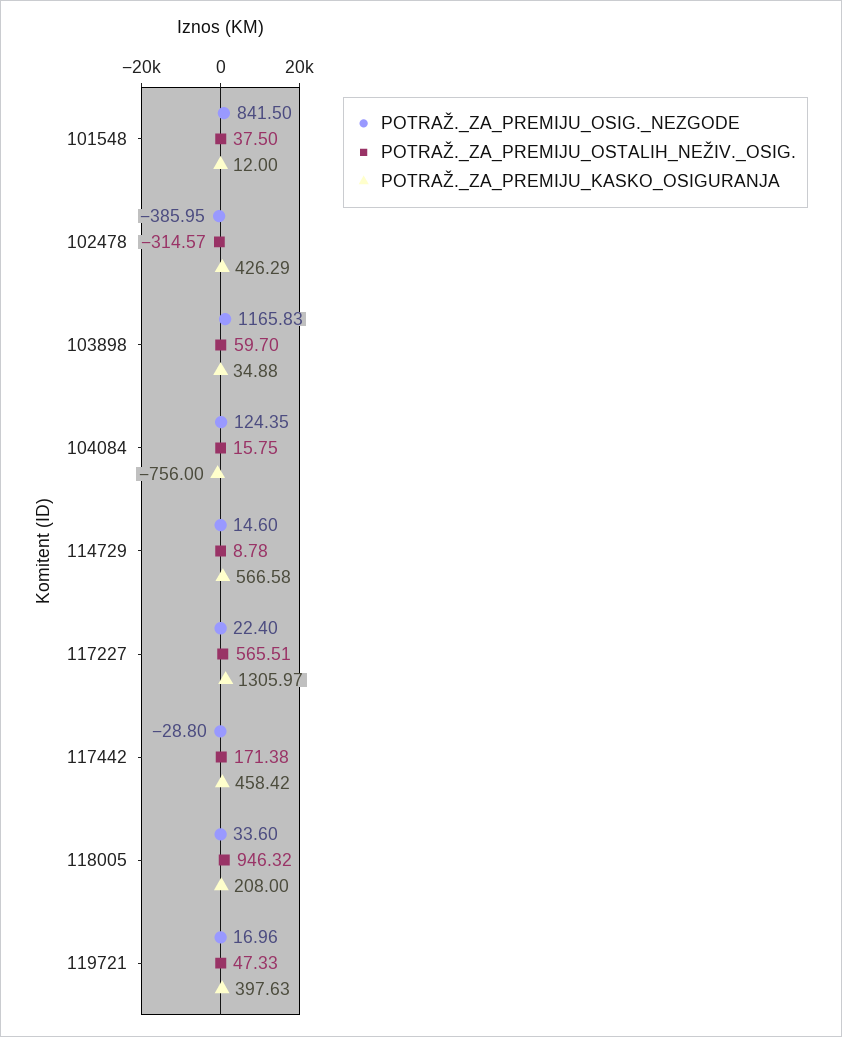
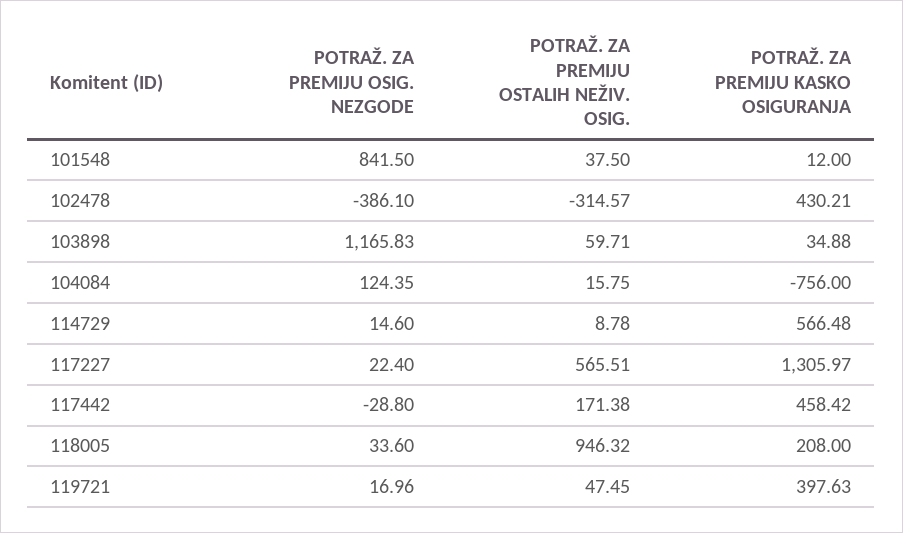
POTRAŽ._ZA_PREMIJU_OSIG._NEZGODE, 102478: -385.95 -> -386.1
POTRAŽ._ZA_PREMIJU_KASKO_OSIGURANJA, 102478: 426.29 -> 430.21
POTRAŽ._ZA_PREMIJU_OSTALIH_NEŽIV._OSIG., 103898: 59.7 -> 59.71
POTRAŽ._ZA_PREMIJU_KASKO_OSIGURANJA, 114729: 566.58 -> 566.48
POTRAŽ._ZA_PREMIJU_OSTALIH_NEŽIV._OSIG., 119721: 47.33 -> 47.45

